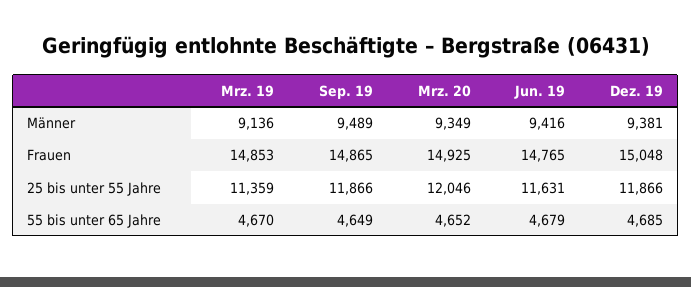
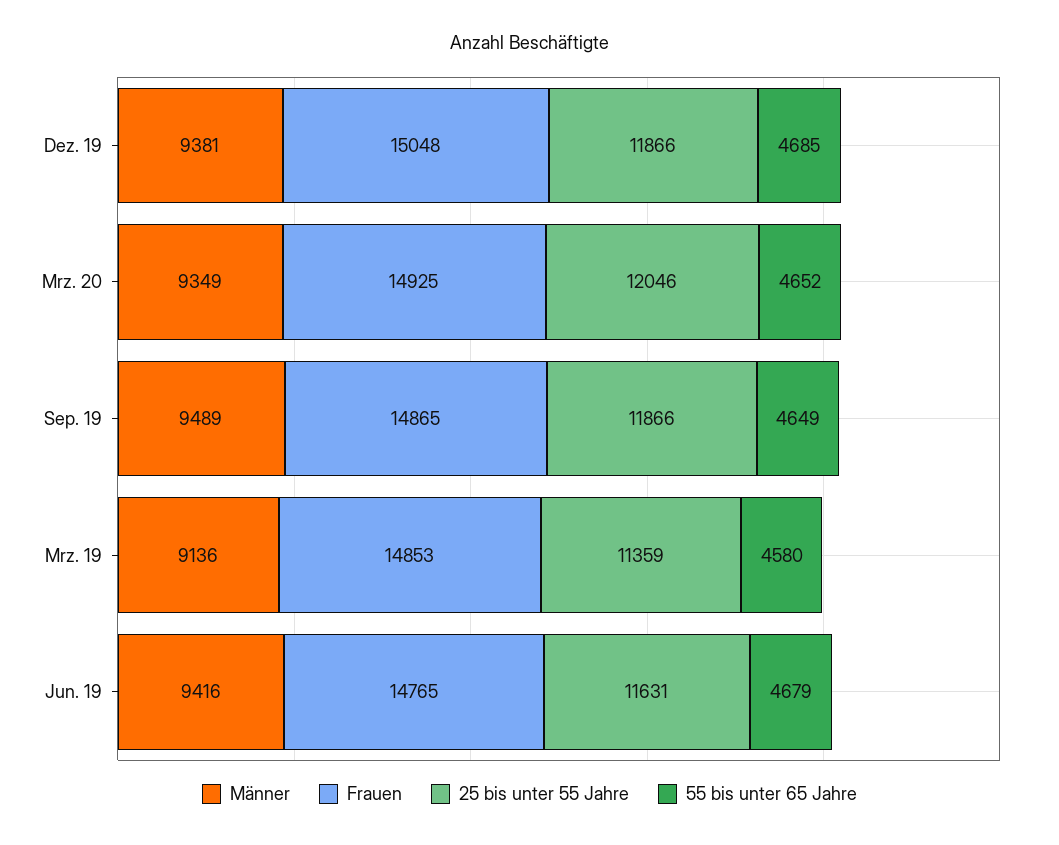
55 bis unter 65 Jahre, Mrz. 19: 4670 -> 4580

